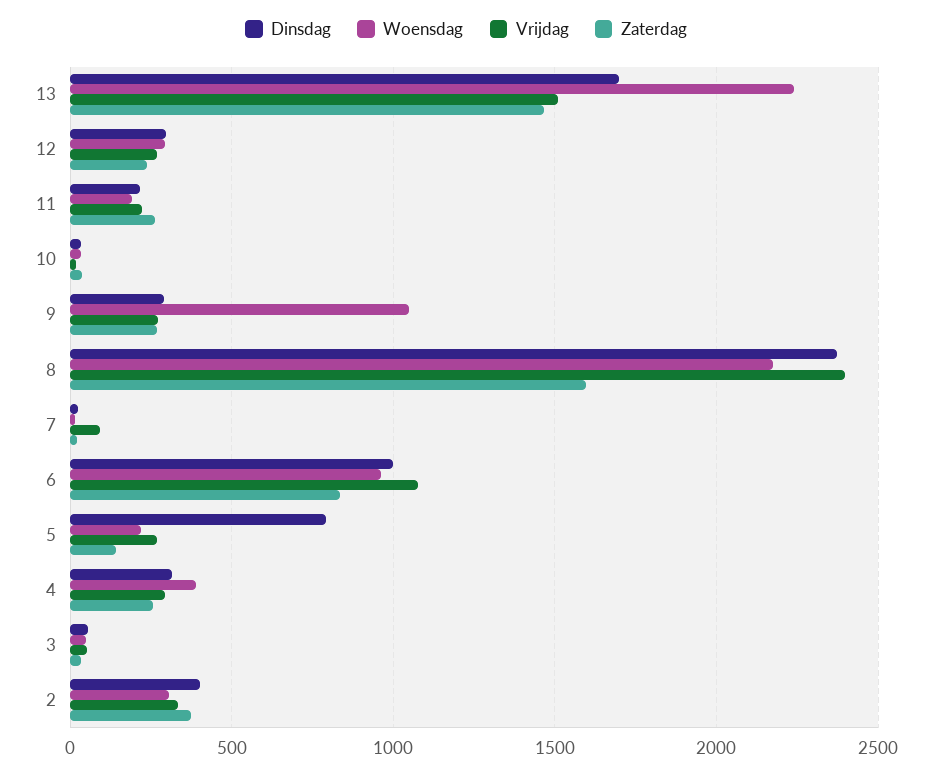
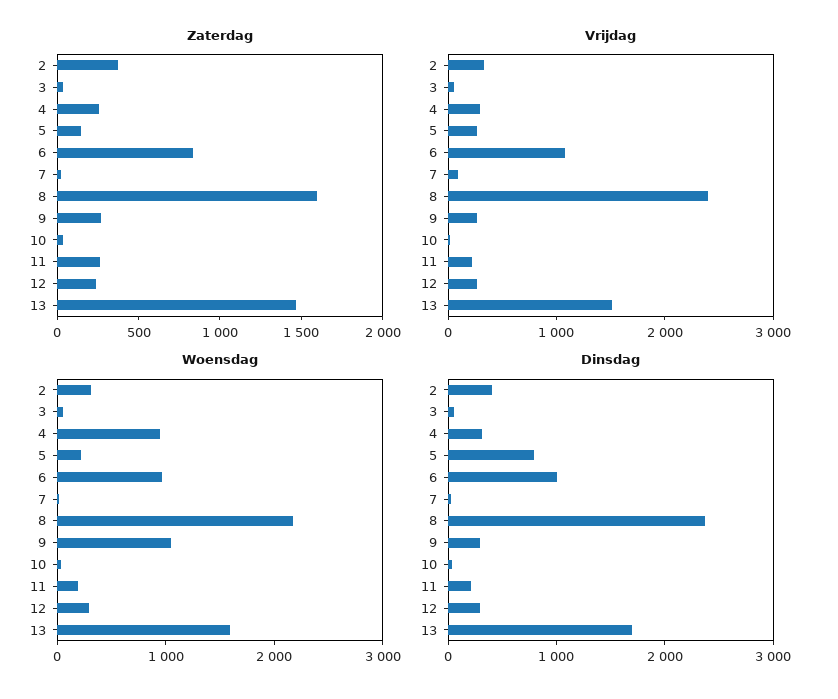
Woensdag, 13: 2250 -> 1600
Woensdag, 4: 400 -> 1000

